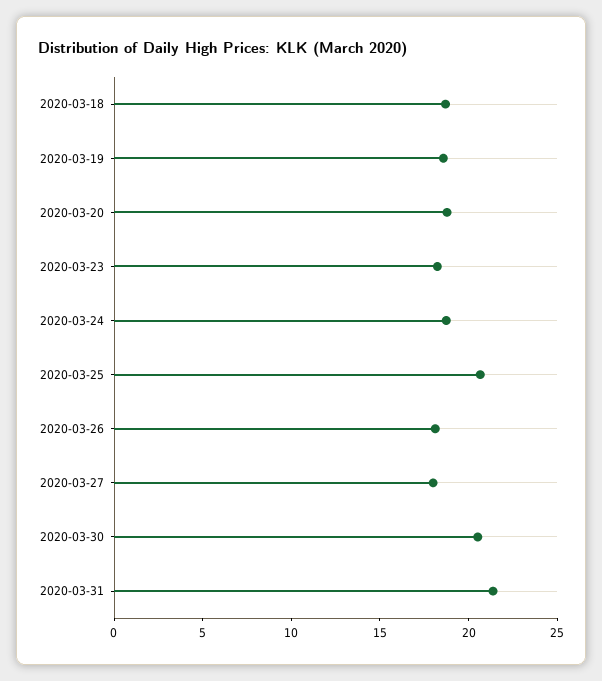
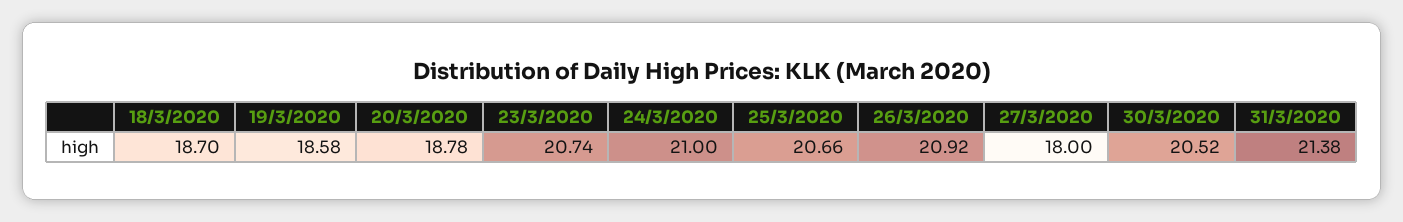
2020-03-23: 18 -> 20.74
2020-03-24: 19 -> 21
2020-03-26: 18 -> 20.92

